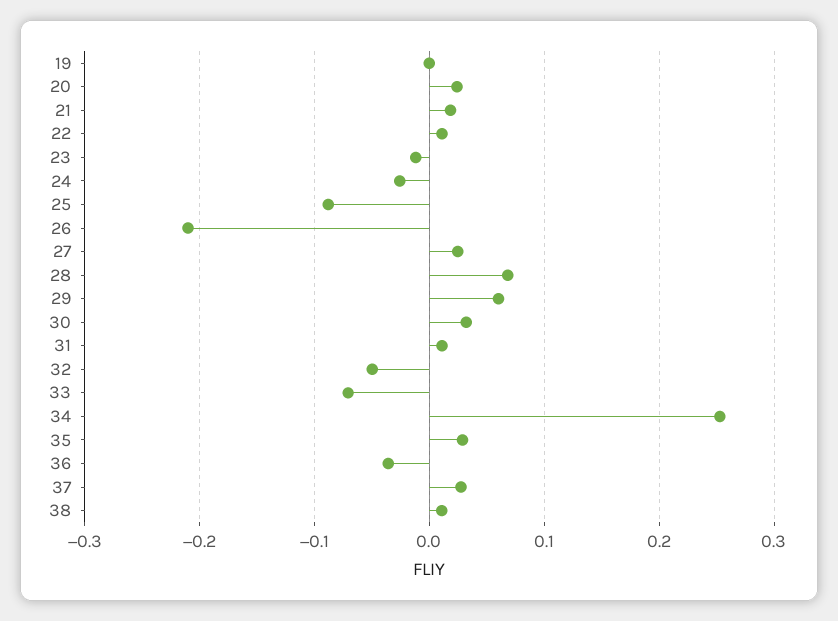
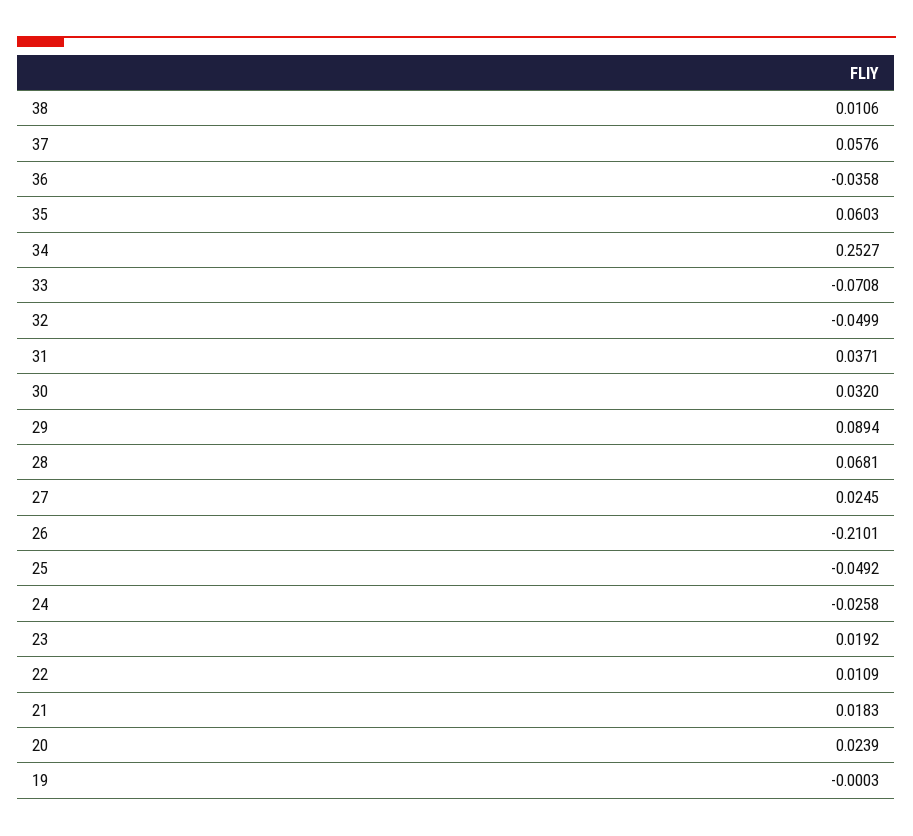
23: -0.01 -> 0.0192
25: -0.09 -> -0.0492
29: 0.06 -> 0.0894
31: 0.01 -> 0.0371
35: 0.03 -> 0.0603
37: 0.03 -> 0.0576

